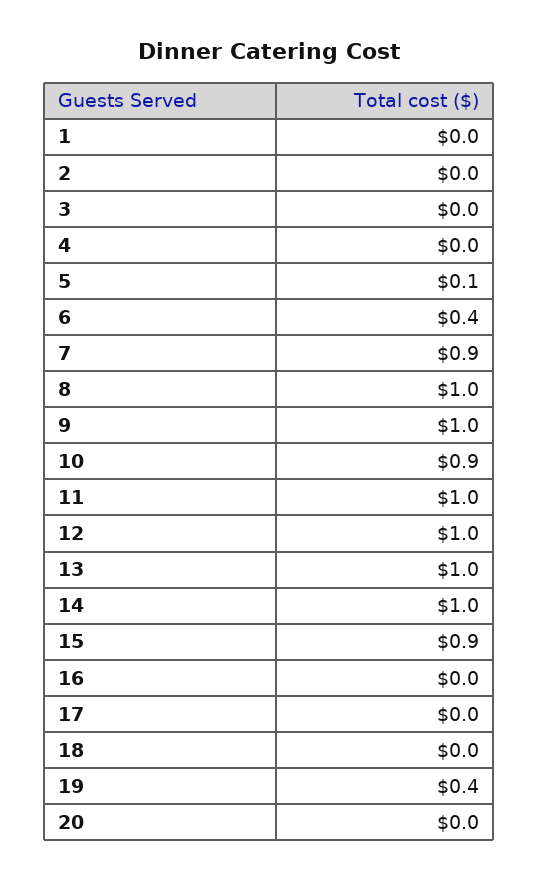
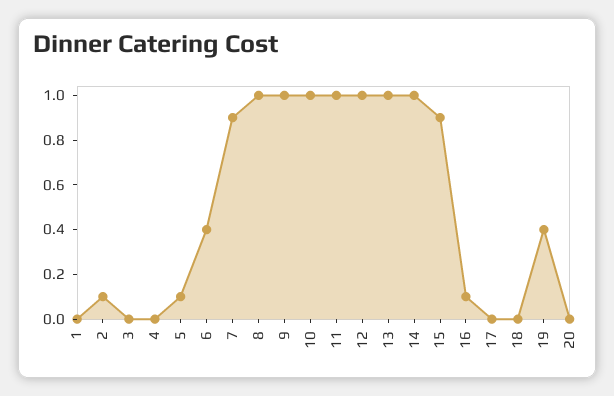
2: 0 -> 0.1
10: 0.9 -> 1
16: 0 -> 0.1

